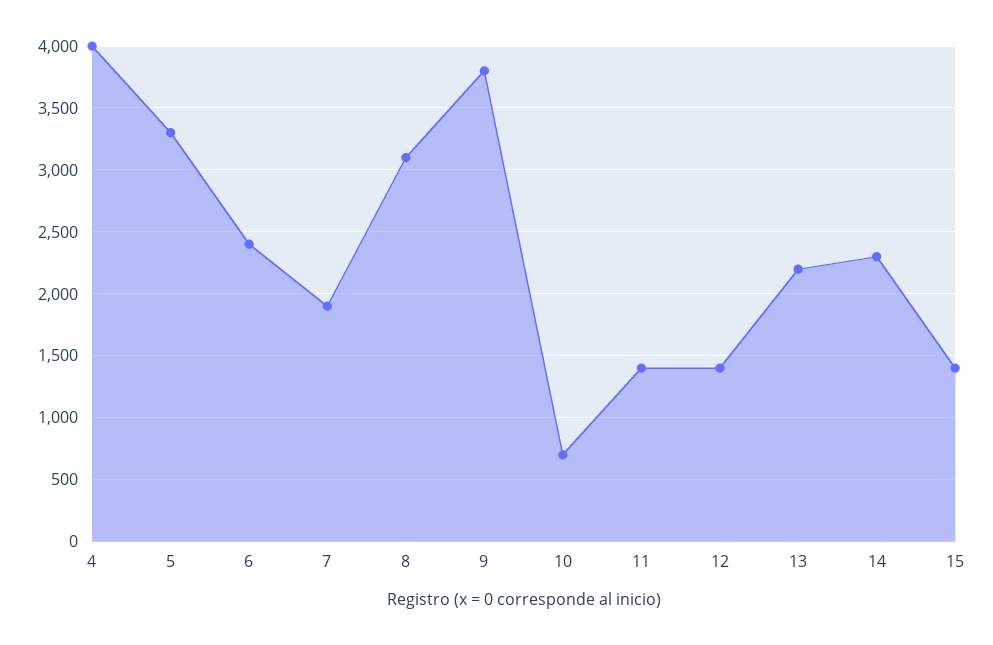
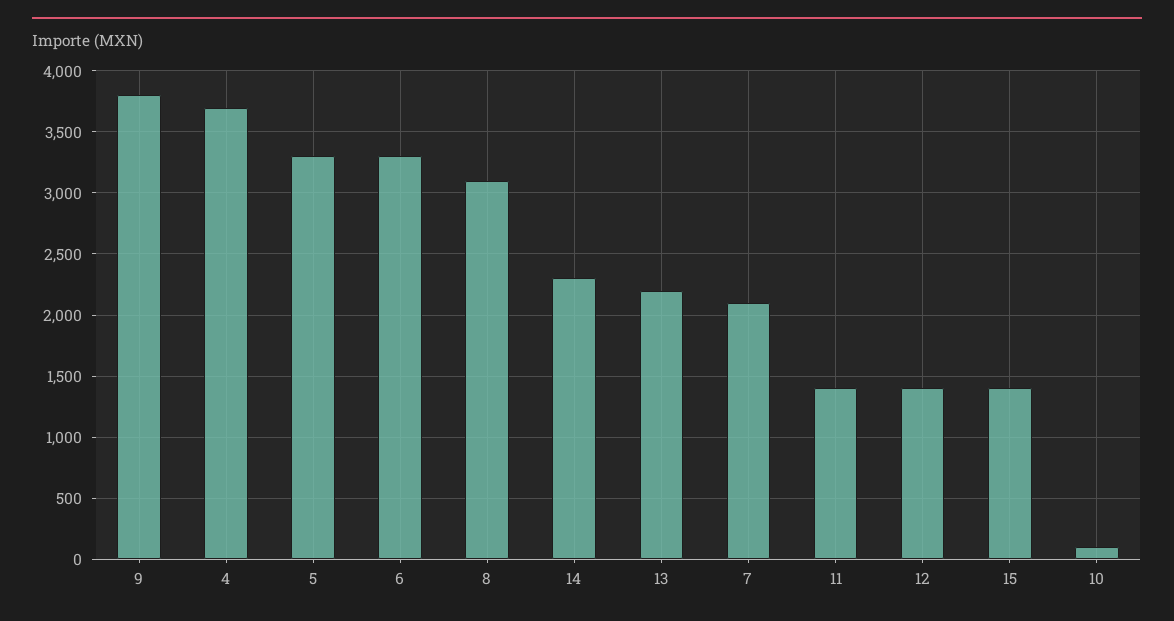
4: 4000 -> 3700
6: 2400 -> 3300
7: 1900 -> 2100
10: 700 -> 100

